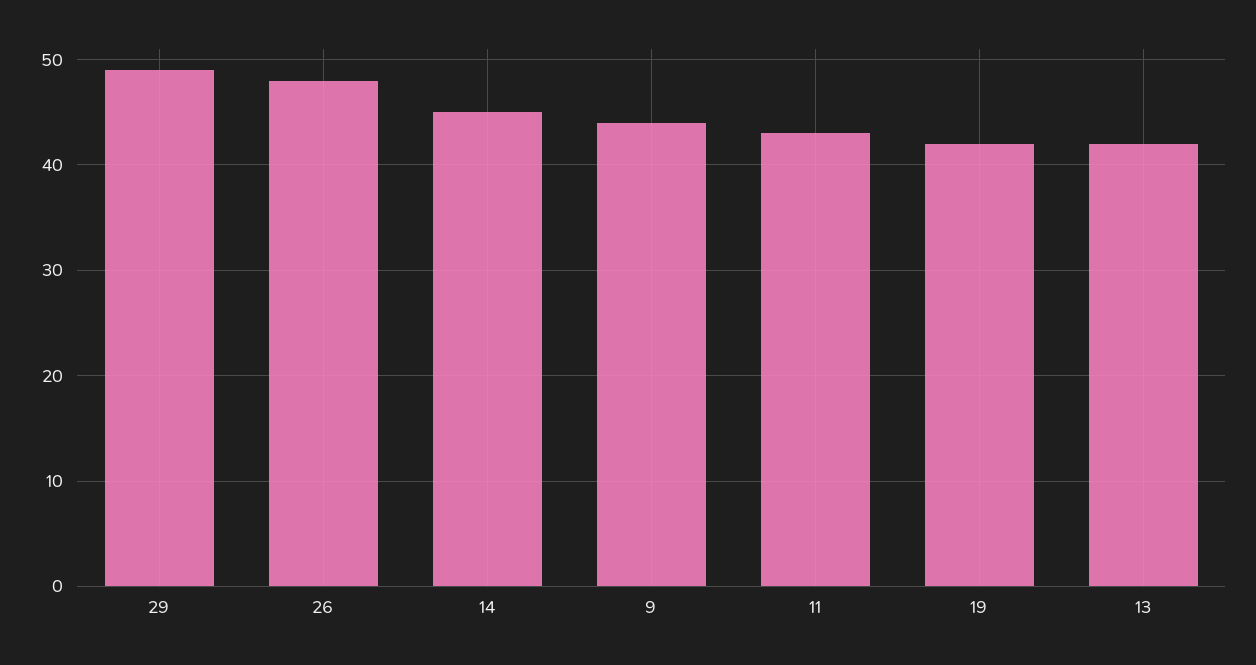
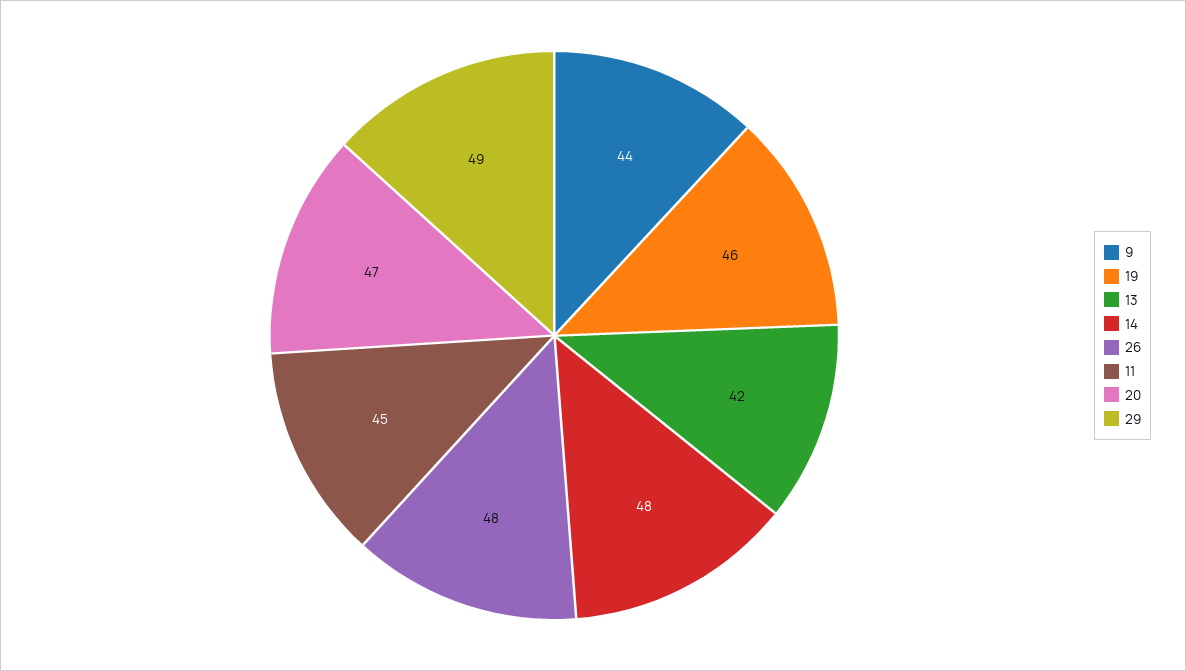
14: 45 -> 48
11: 43 -> 45
19: 42 -> 46
20: none -> 47

